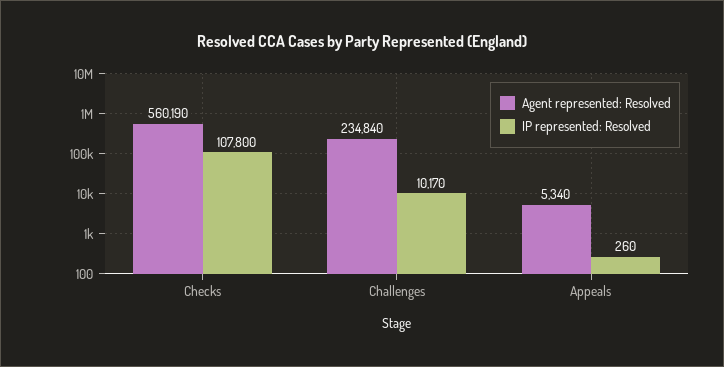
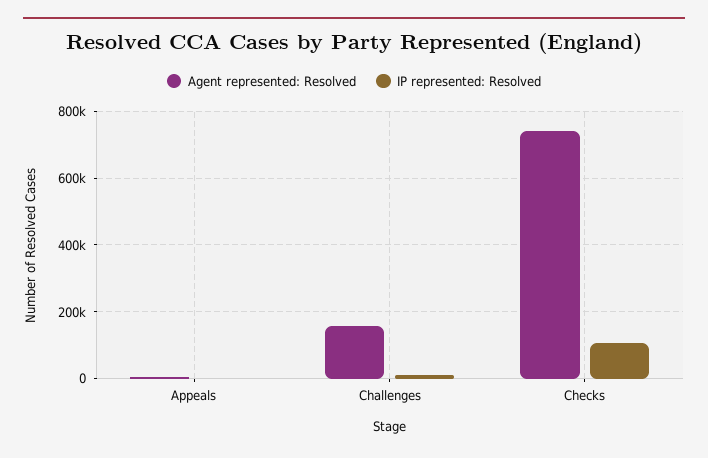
Agent represented: Resolved, Checks: 560190 -> 740000
Agent represented: Resolved, Challenges: 234840 -> 160000

